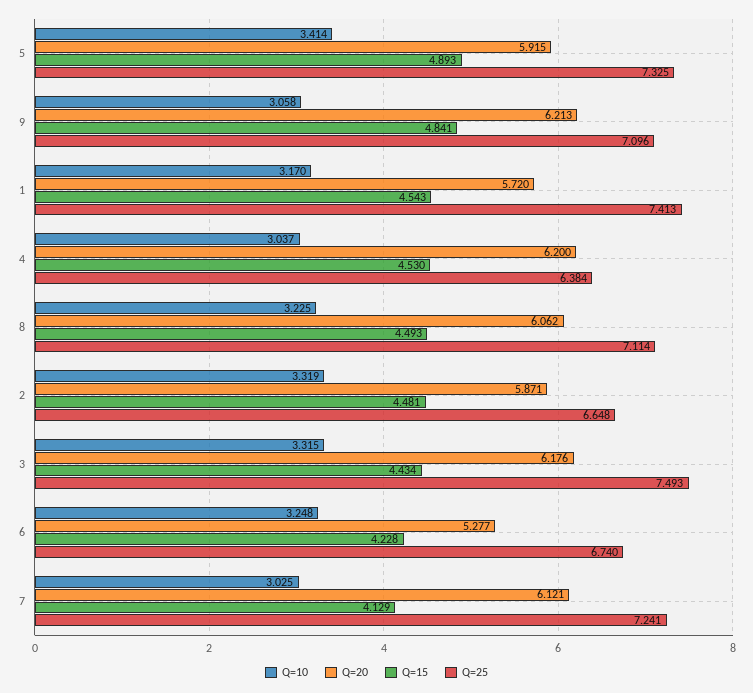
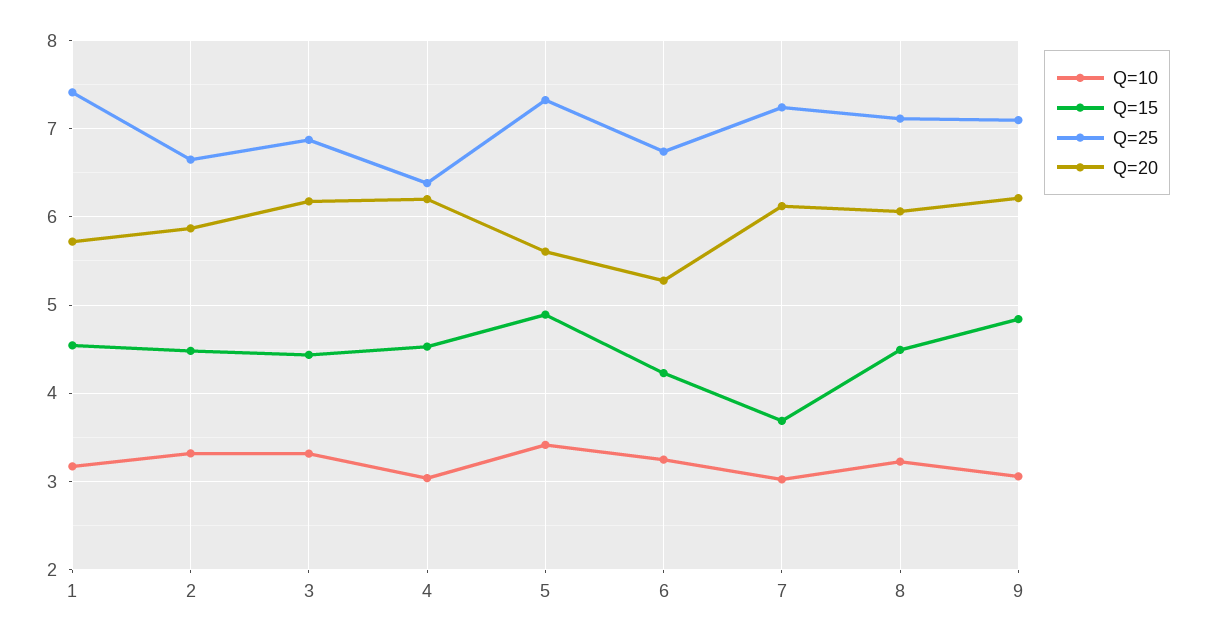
Q=20, 5: 5.915 -> 5.6
Q=25, 3: 7.493 -> 6.9
Q=15, 7: 4.129 -> 3.7

